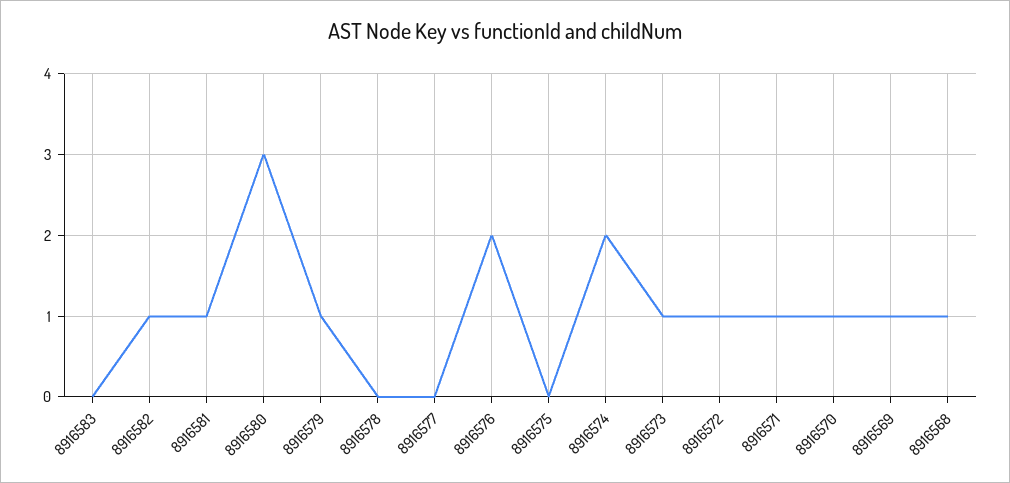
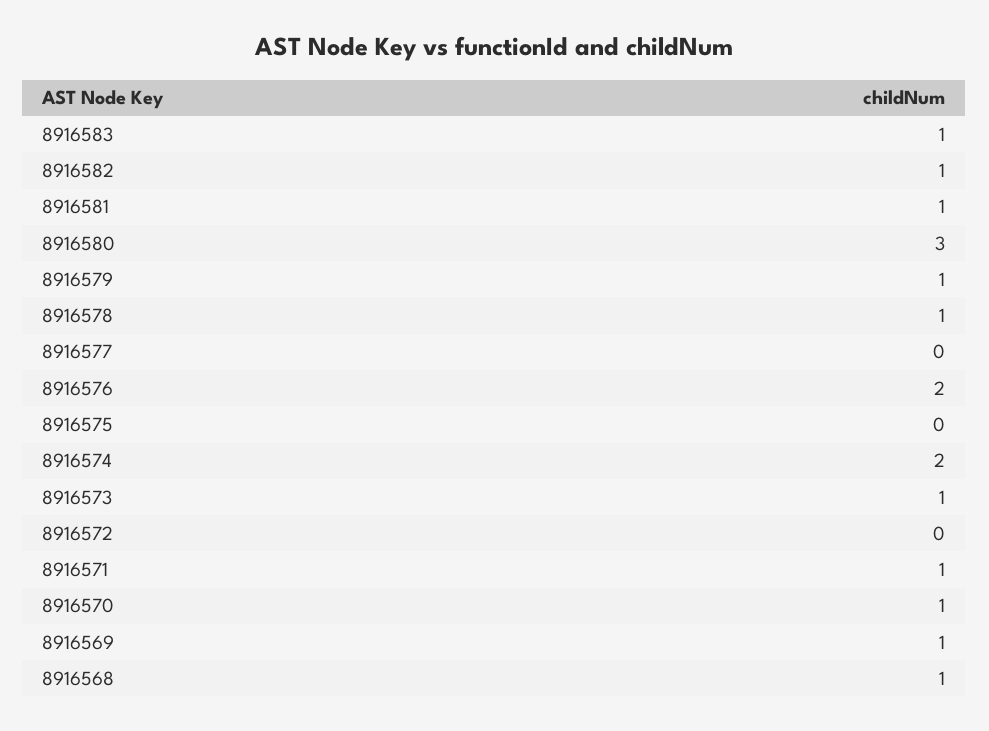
8916583: 0 -> 1
8916578: 0 -> 1
8916572: 1 -> 0

